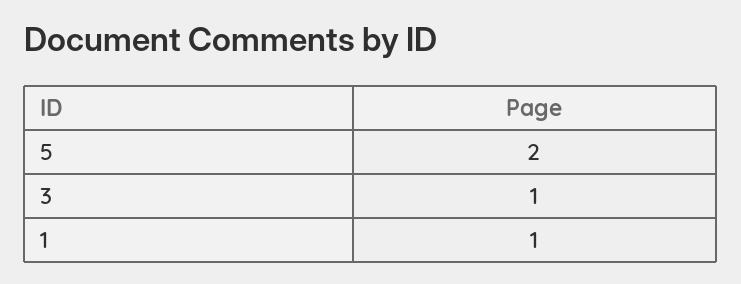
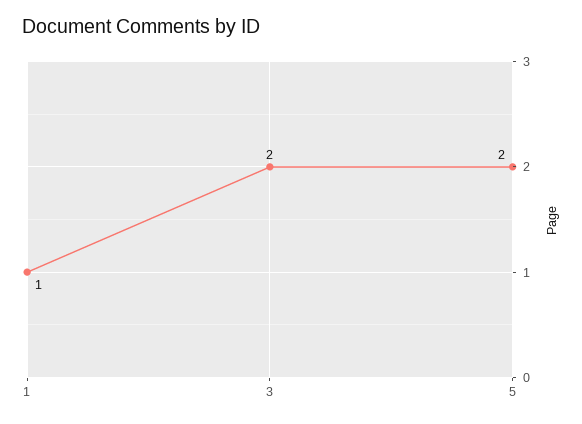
3: 1 -> 2

